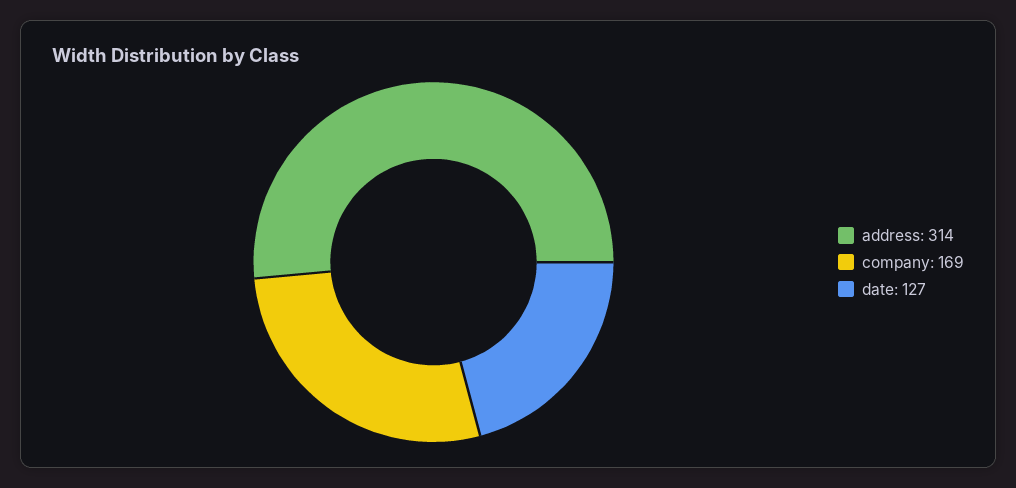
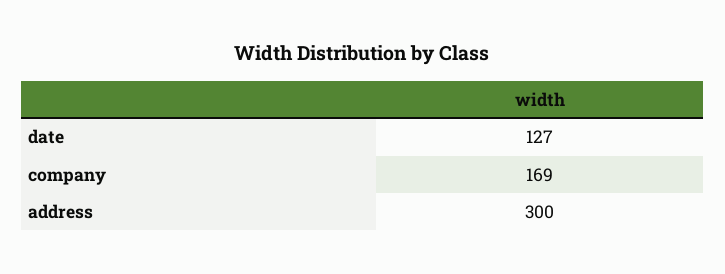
address: 314 -> 300

